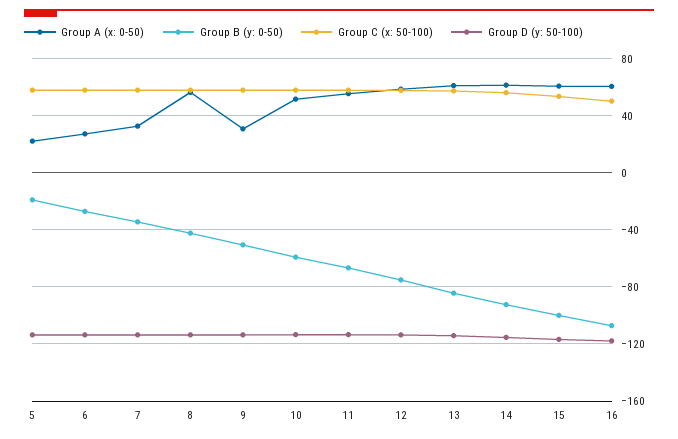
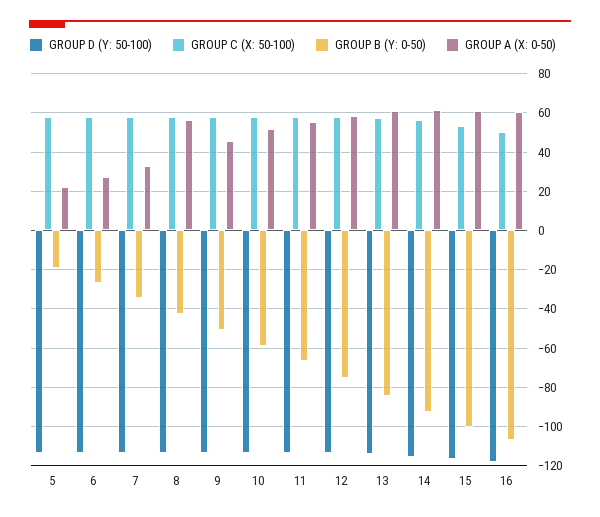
Group A (x: 0-50), 9: 30 -> 45

